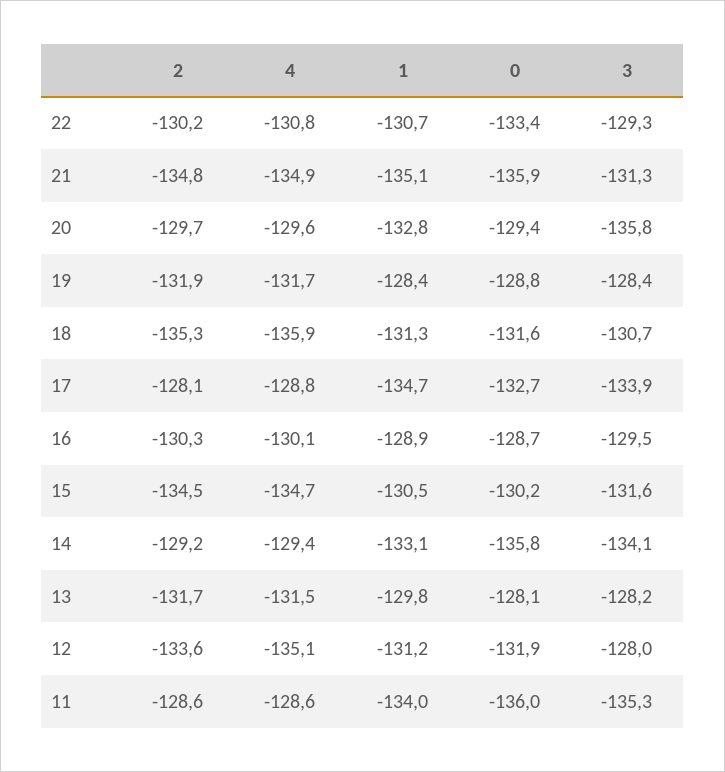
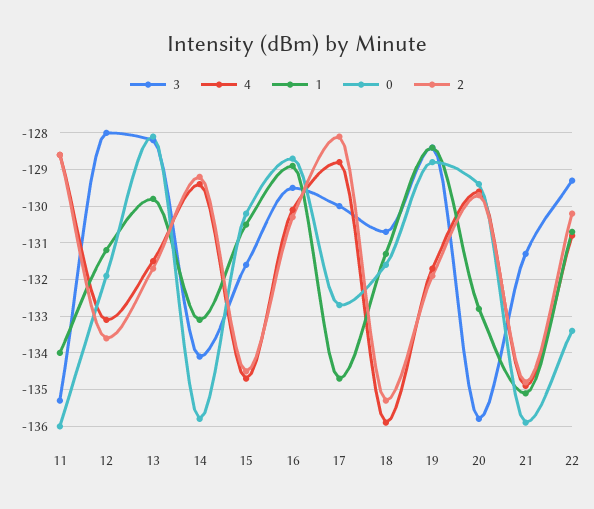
3, 17: -133.9 -> -130
4, 12: -135.1 -> -133

